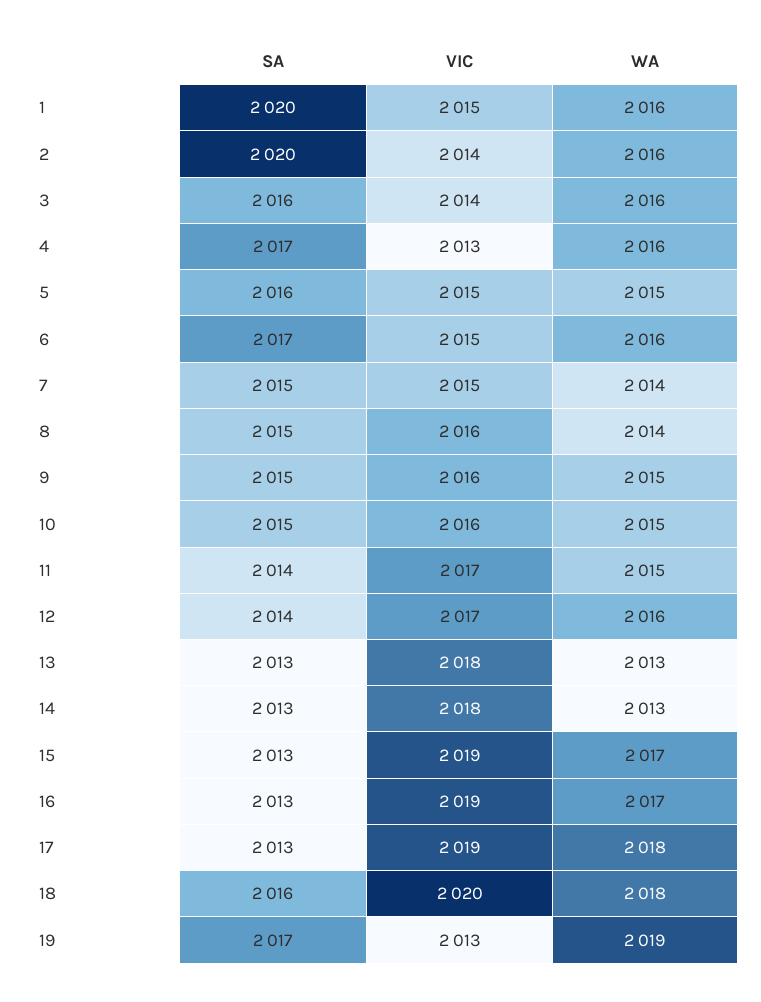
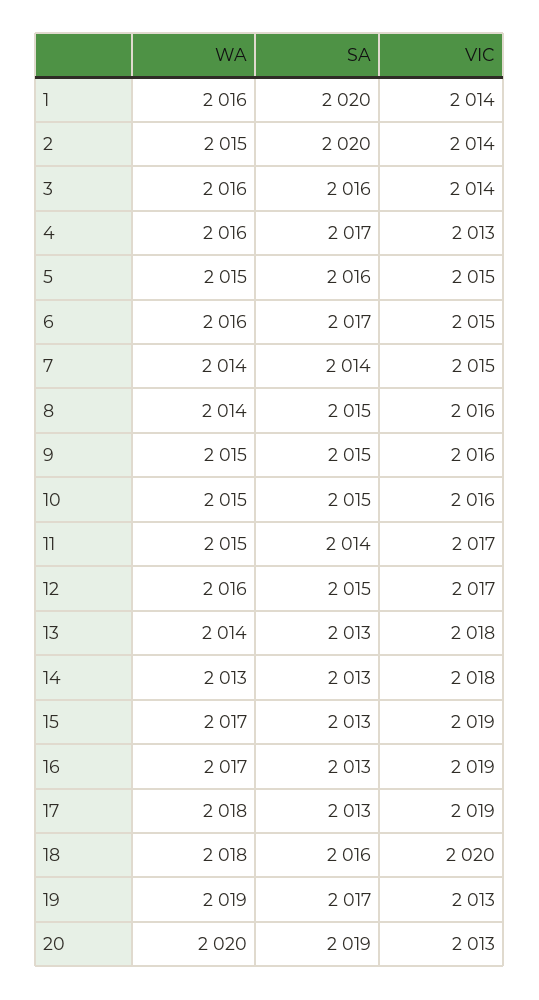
VIC, 1: 2015 -> 2014
WA, 2: 2016 -> 2015
SA, 7: 2015 -> 2014
SA, 12: 2014 -> 2015
WA, 13: 2013 -> 2014
WA, 20: none -> 2020
SA, 20: none -> 2019
VIC, 20: none -> 2013

